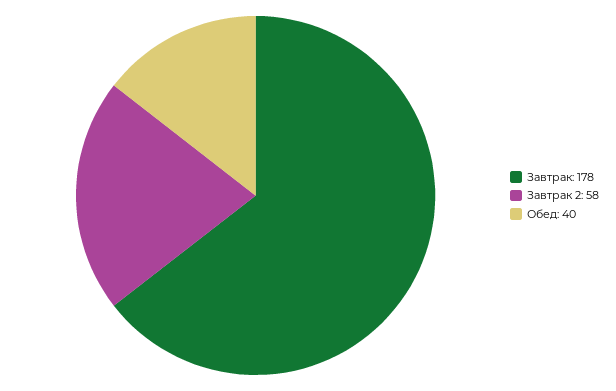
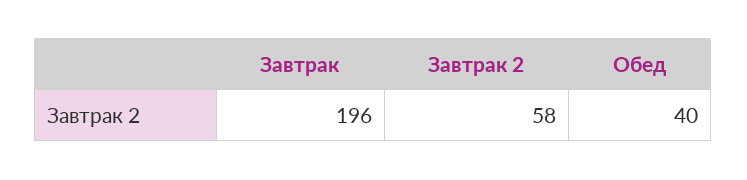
Завтрак: 178 -> 196

